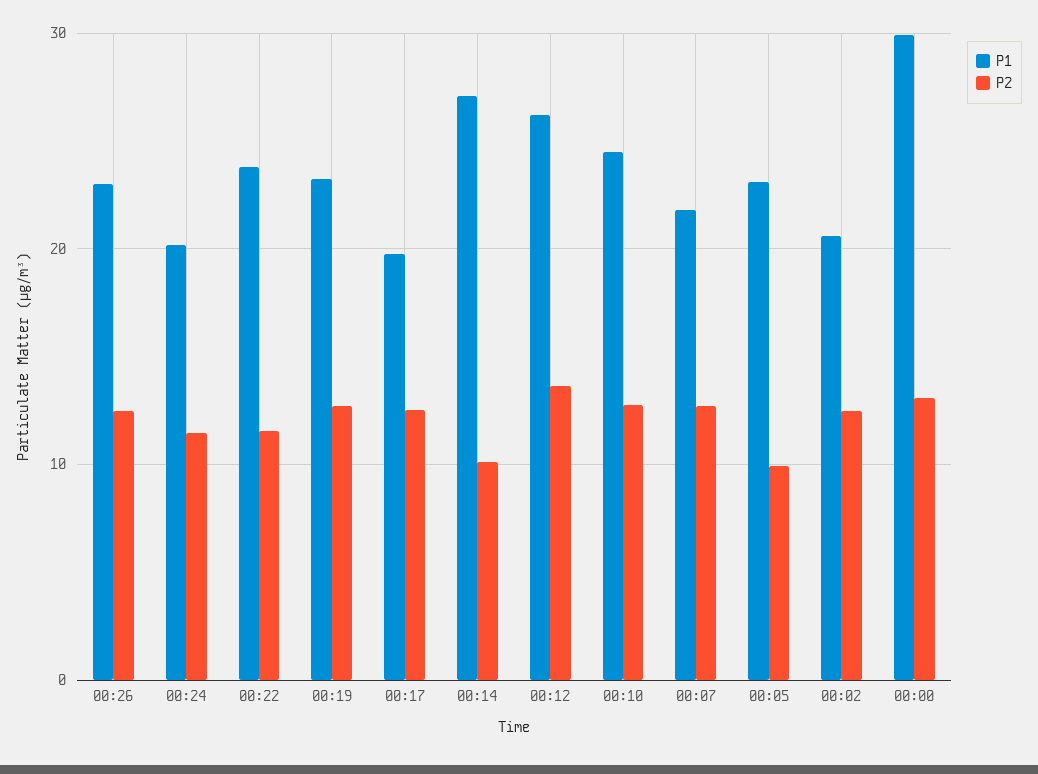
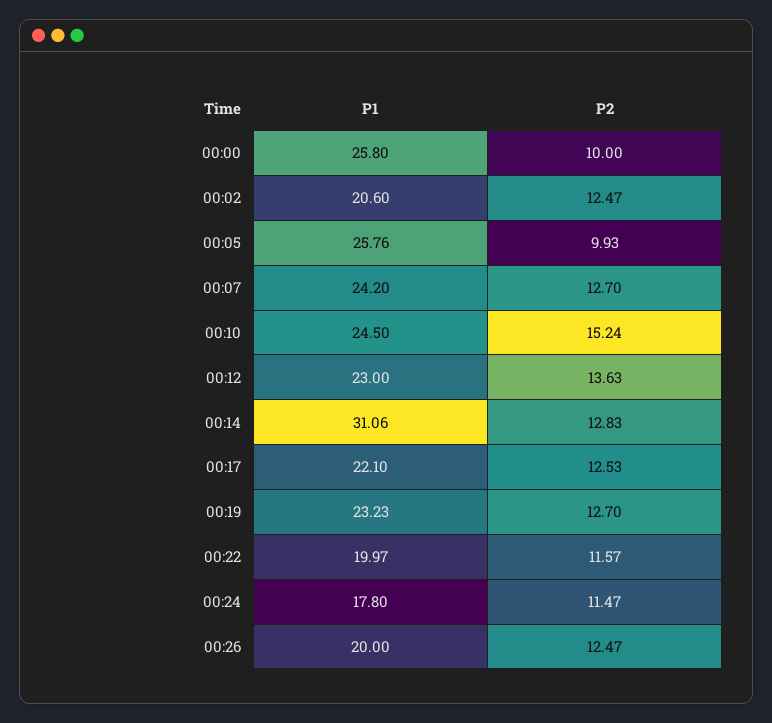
P1, 00:26: 23 -> 20
P1, 00:24: 20 -> 17.8
P1, 00:22: 24 -> 19.97
P1, 00:17: 20 -> 22.1
P1, 00:14: 27 -> 31.06
P2, 00:14: 10 -> 12.83
P1, 00:12: 26 -> 23
P2, 00:10: 13 -> 15.24
P1, 00:07: 22 -> 24.2
P1, 00:05: 23 -> 25.76
P1, 00:00: 30 -> 25.8
P2, 00:00: 13 -> 10

